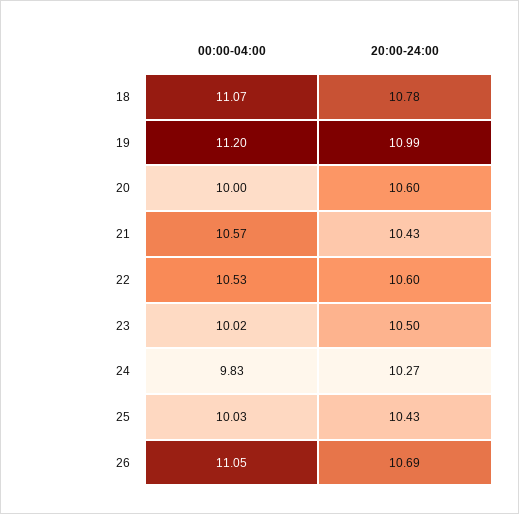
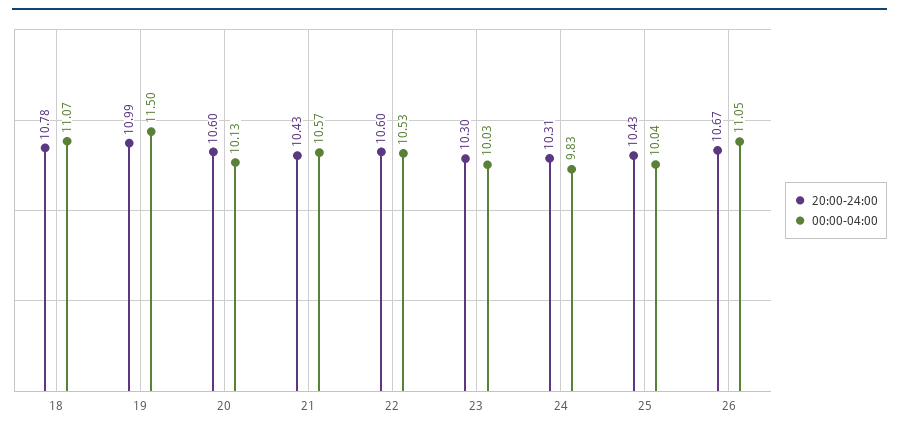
00:00-04:00, 19: 11.2 -> 11.5
00:00-04:00, 20: 10 -> 10.13
00:00-04:00, 23: 10.02 -> 10.03
20:00-24:00, 23: 10.5 -> 10.3
20:00-24:00, 24: 10.27 -> 10.31
00:00-04:00, 25: 10.03 -> 10.04
20:00-24:00, 26: 10.69 -> 10.67

